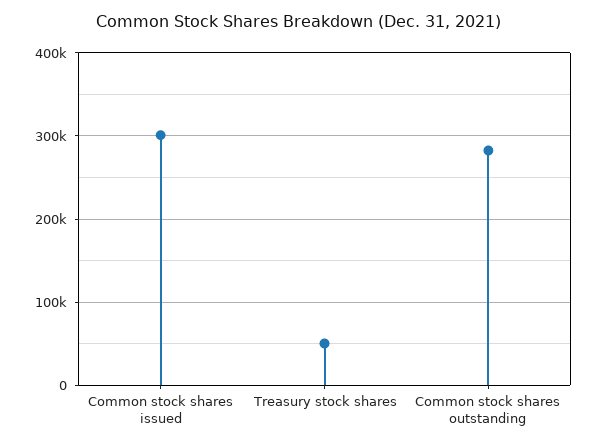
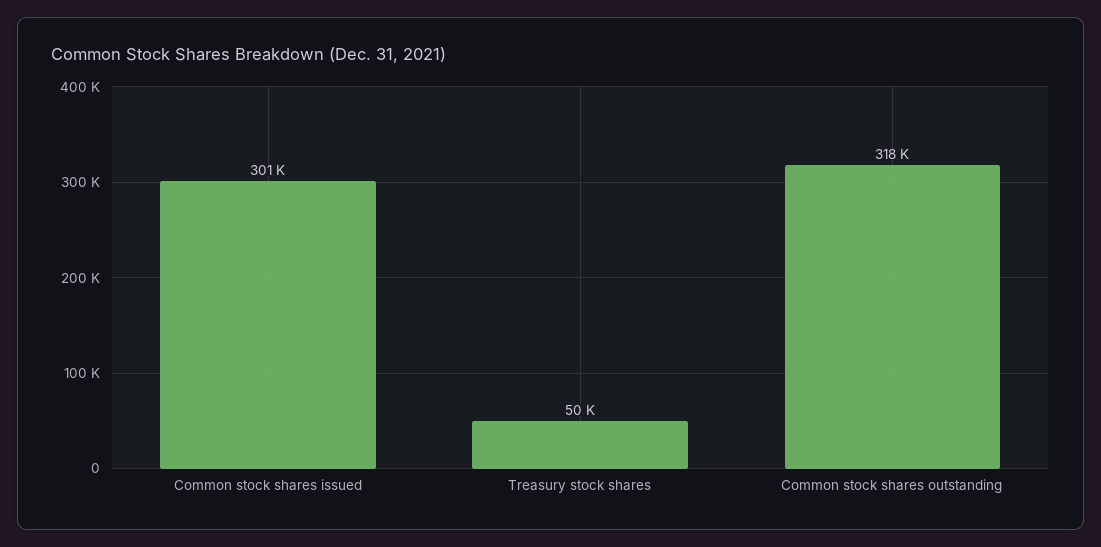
Common stock shares outstanding: 280000 -> 318000

